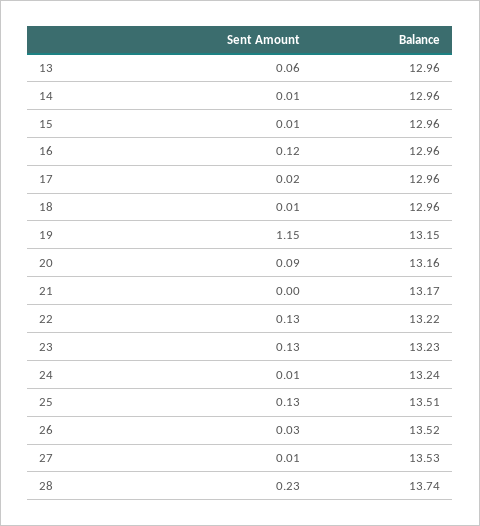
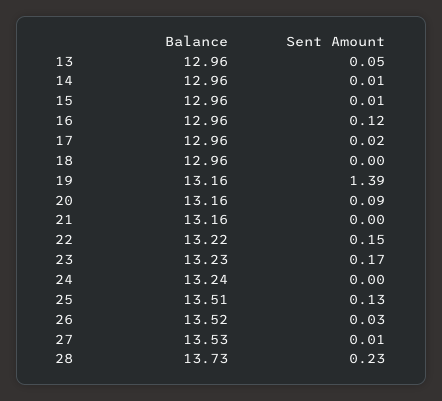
Sent Amount, 13: 0.06 -> 0.05
Sent Amount, 18: 0.01 -> 0
Sent Amount, 19: 1.15 -> 1.39
Balance, 19: 13.15 -> 13.16
Balance, 21: 13.17 -> 13.16
Sent Amount, 22: 0.13 -> 0.15
Sent Amount, 23: 0.13 -> 0.17
Sent Amount, 24: 0.01 -> 0
Balance, 28: 13.74 -> 13.73

